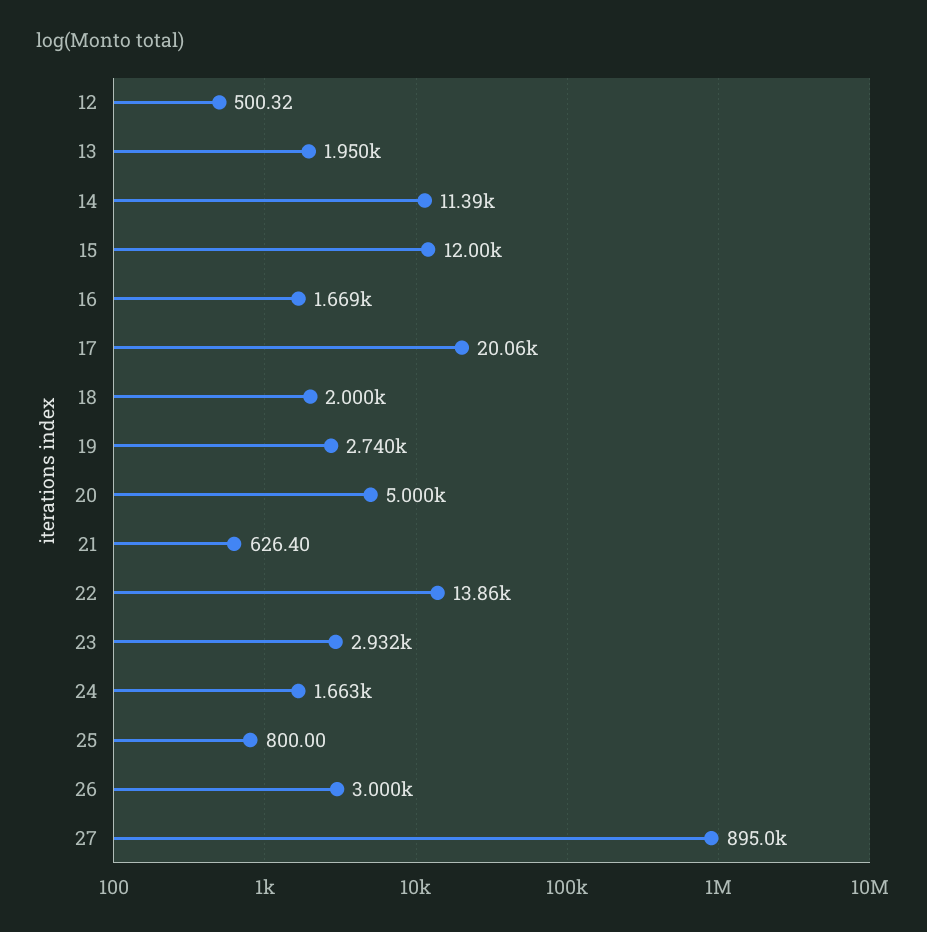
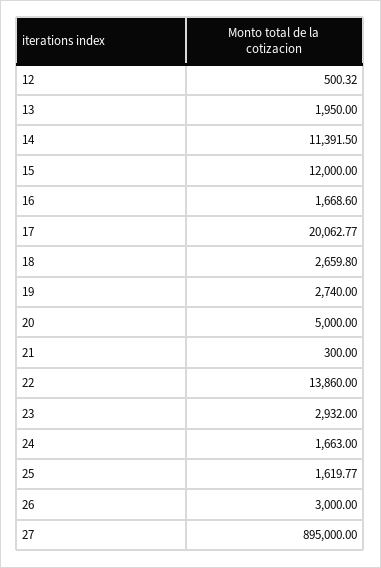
18: 2000 -> 2659.8
21: 626.4 -> 300
25: 800 -> 1619.77

